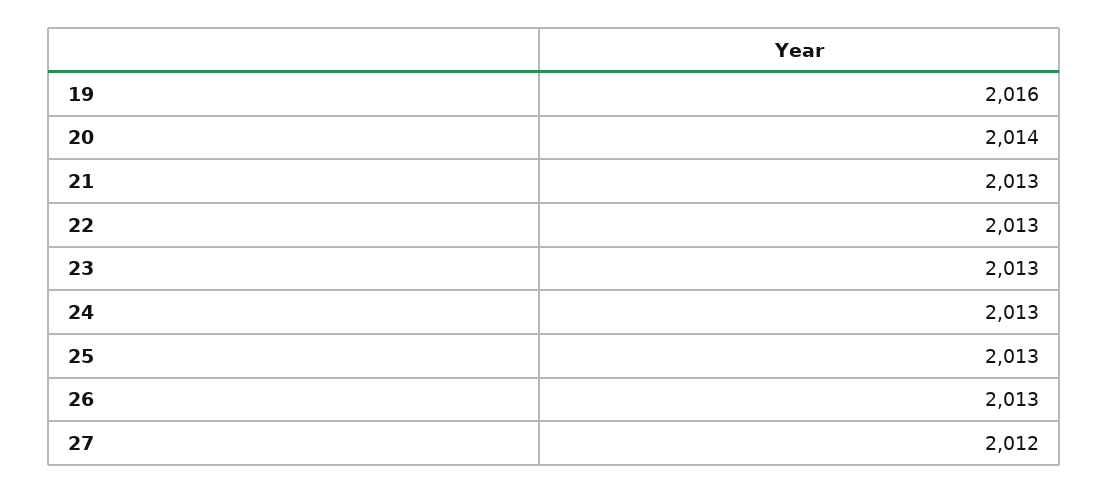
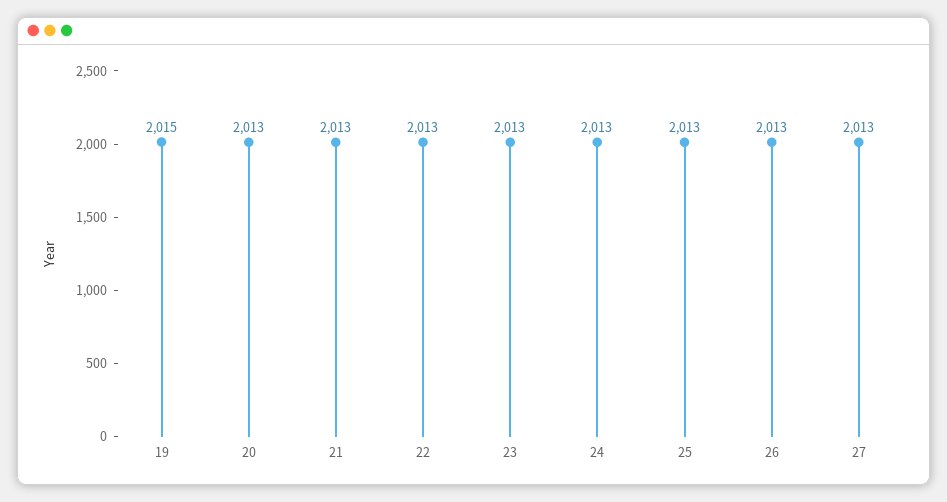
19: 2016 -> 2015
20: 2014 -> 2013
27: 2012 -> 2013

